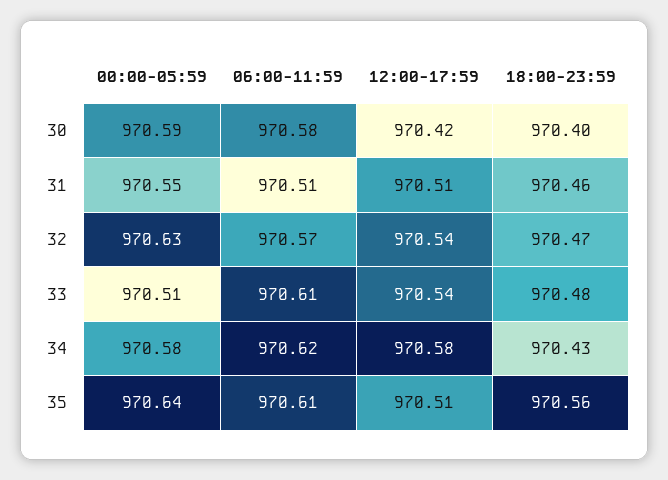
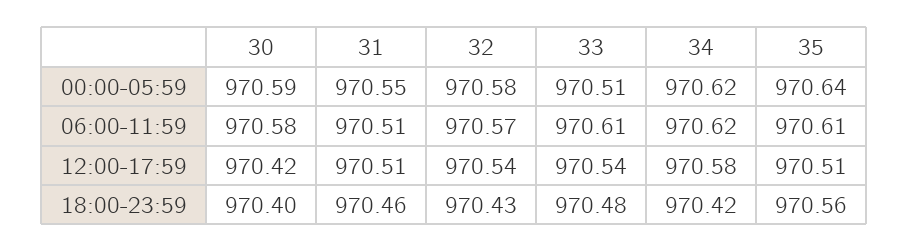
00:00-05:59, 32: 970.63 -> 970.58
18:00-23:59, 32: 970.47 -> 970.43
00:00-05:59, 34: 970.58 -> 970.62
18:00-23:59, 34: 970.43 -> 970.42

